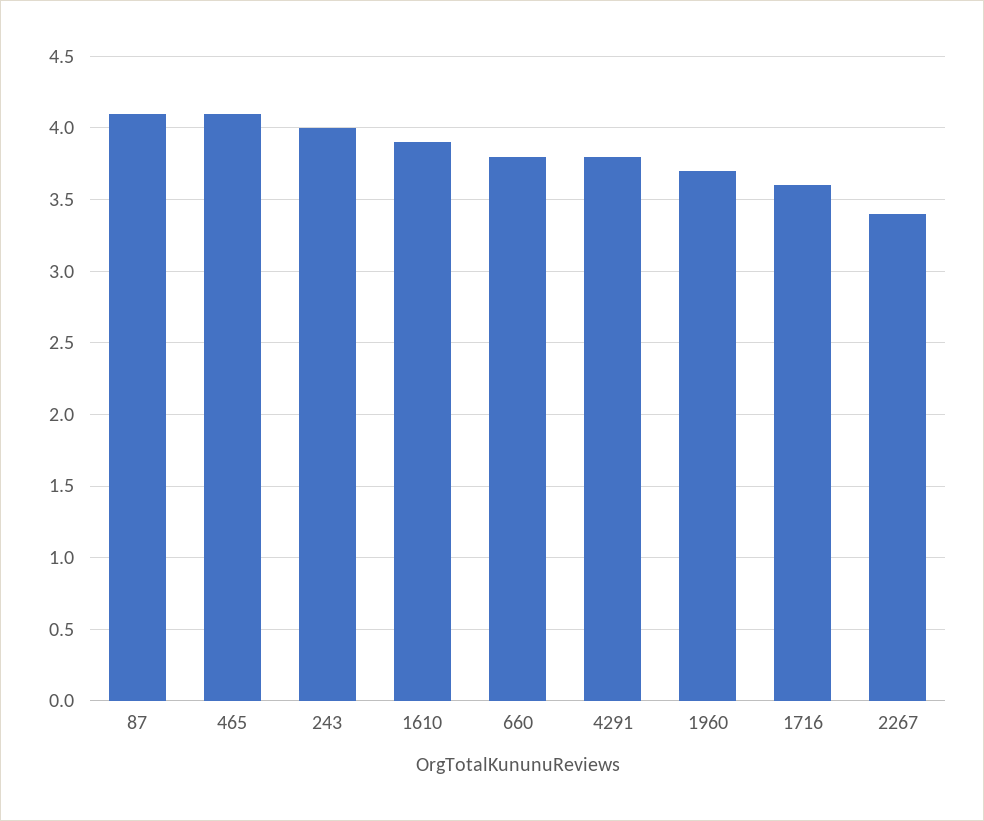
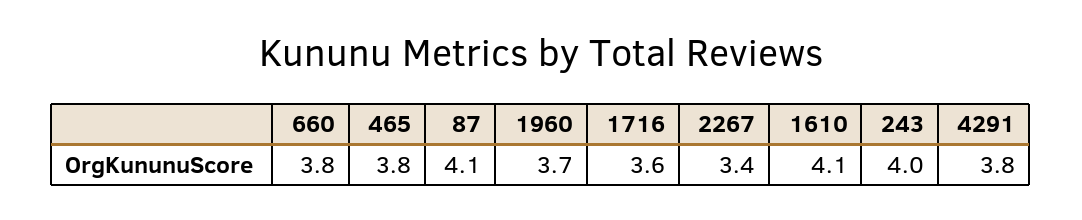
465: 4.1 -> 3.8
1610: 3.9 -> 4.1

